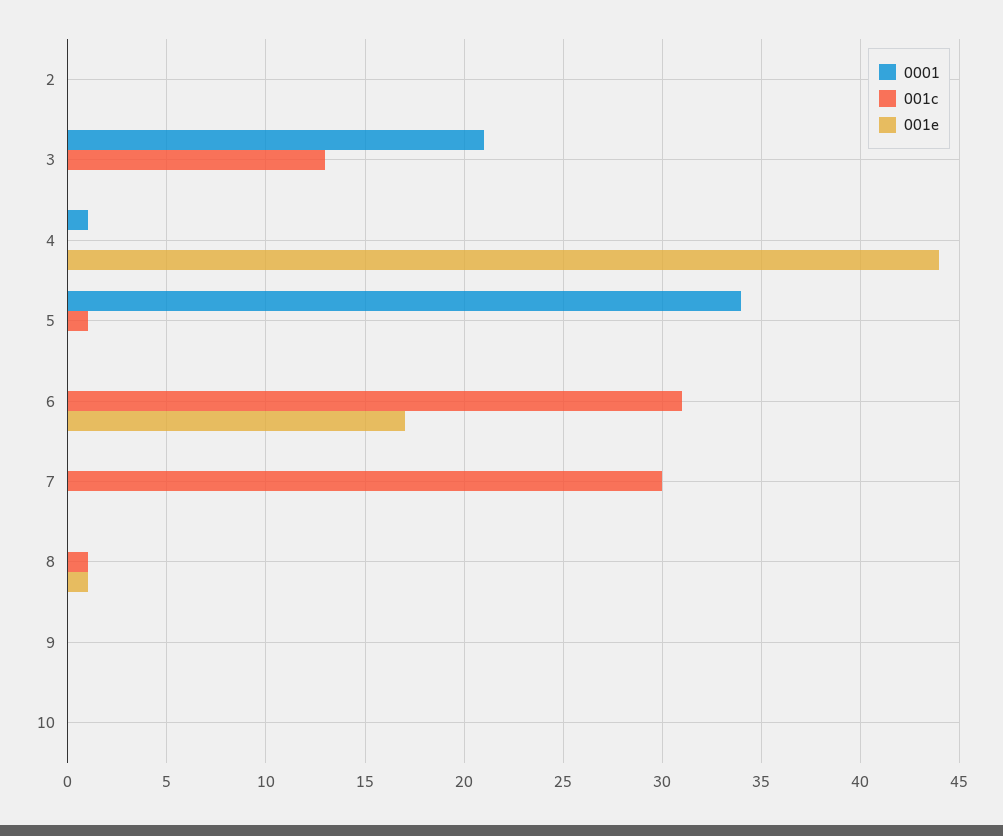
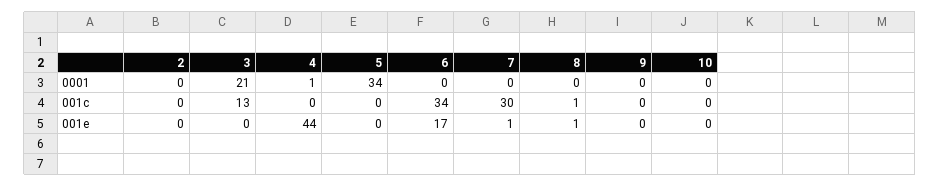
001c, 5: 1 -> 0
001c, 6: 31 -> 34
001e, 7: 0 -> 1

